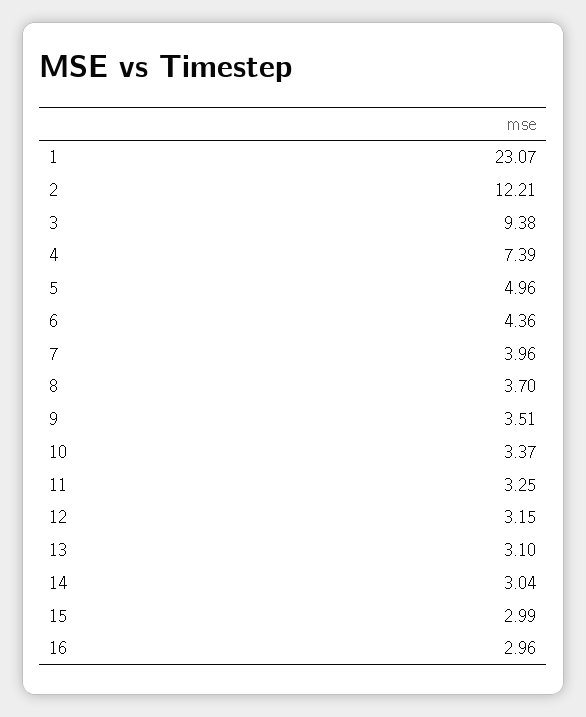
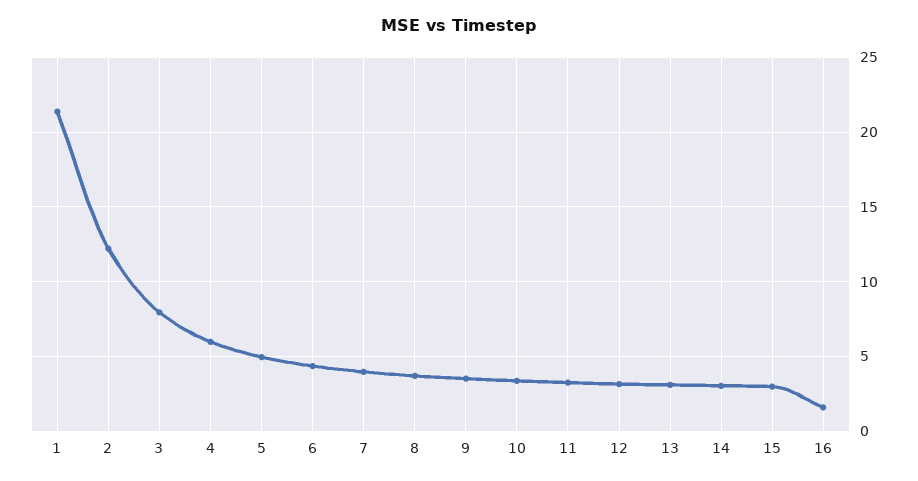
1: 23.07 -> 21.5
3: 9.38 -> 8
4: 7.39 -> 6
16: 2.96 -> 1.5

